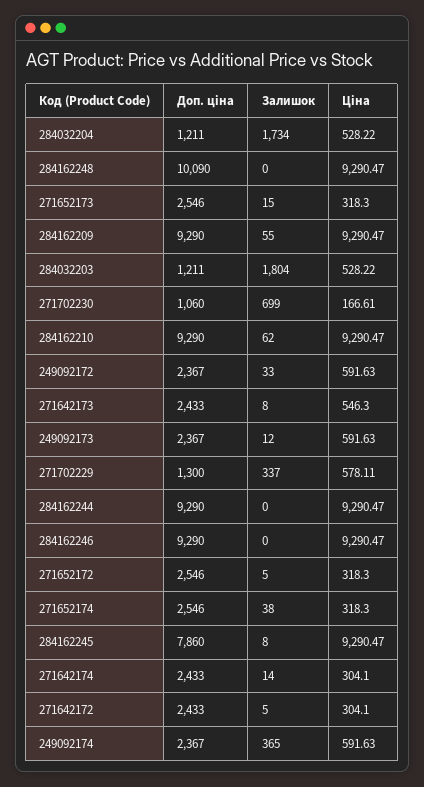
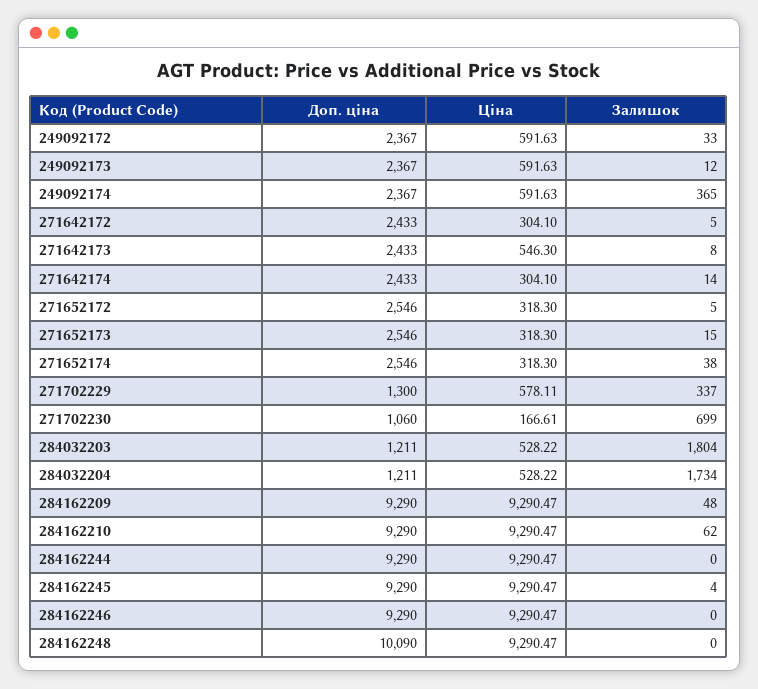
Залишок, 284162209: 55 -> 48
Доп. ціна, 284162245: 7860 -> 9290
Залишок, 284162245: 8 -> 4

